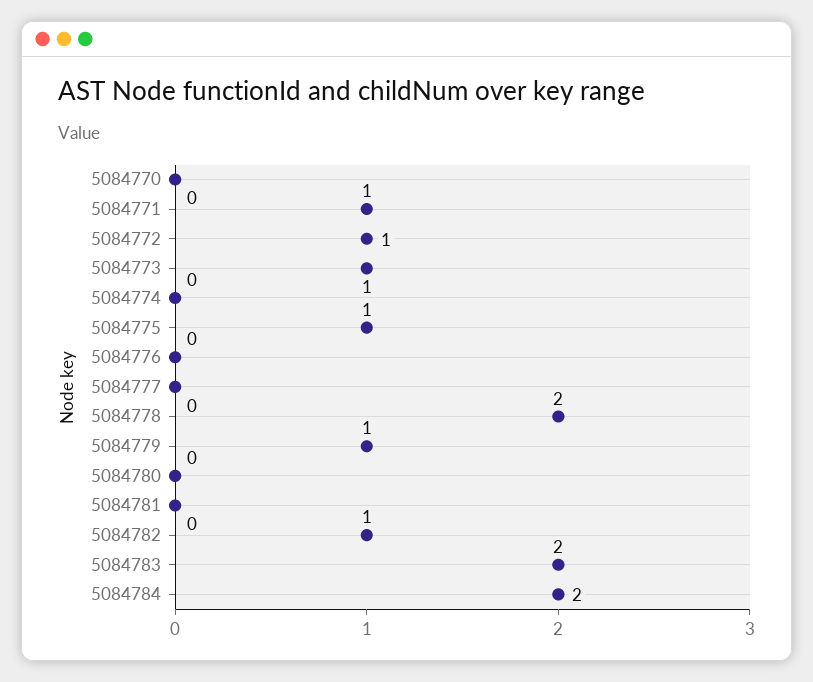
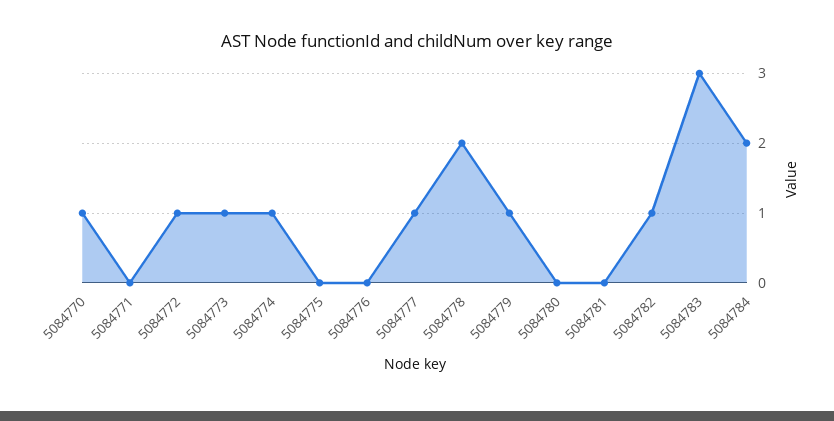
5084770: 0 -> 1
5084771: 1 -> 0
5084774: 0 -> 1
5084775: 1 -> 0
5084777: 0 -> 1
5084783: 2 -> 3

